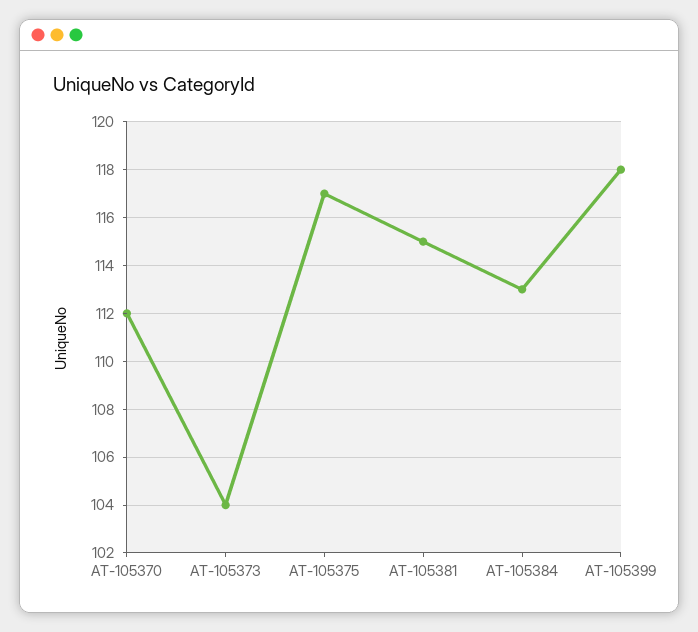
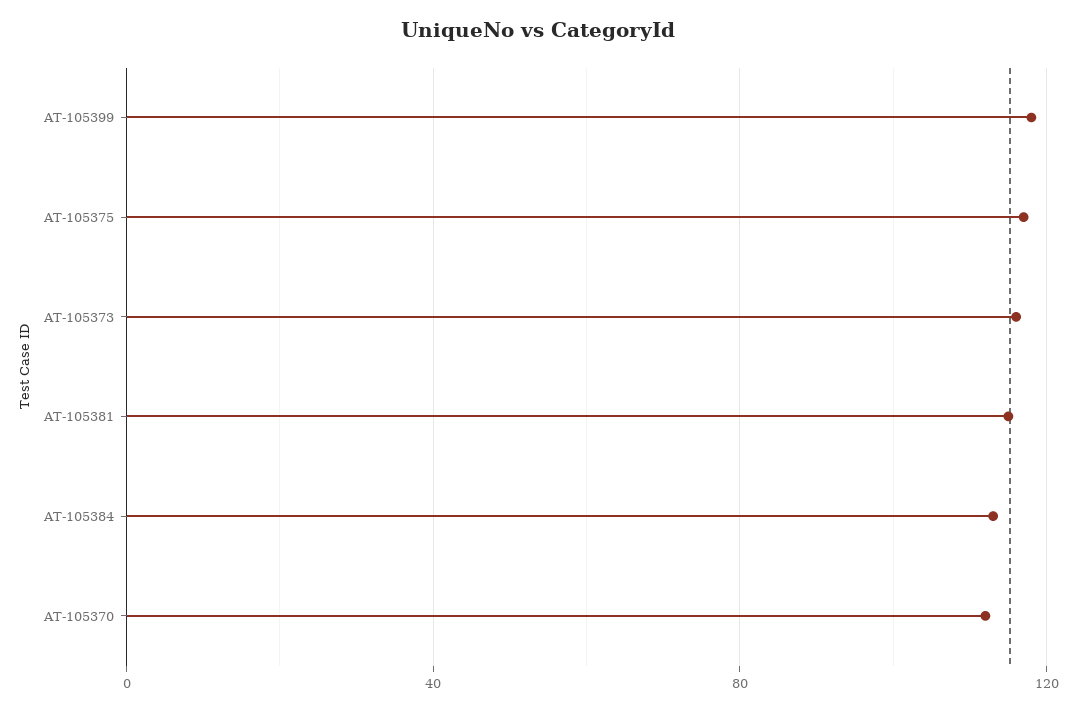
AT-105373: 104 -> 115

